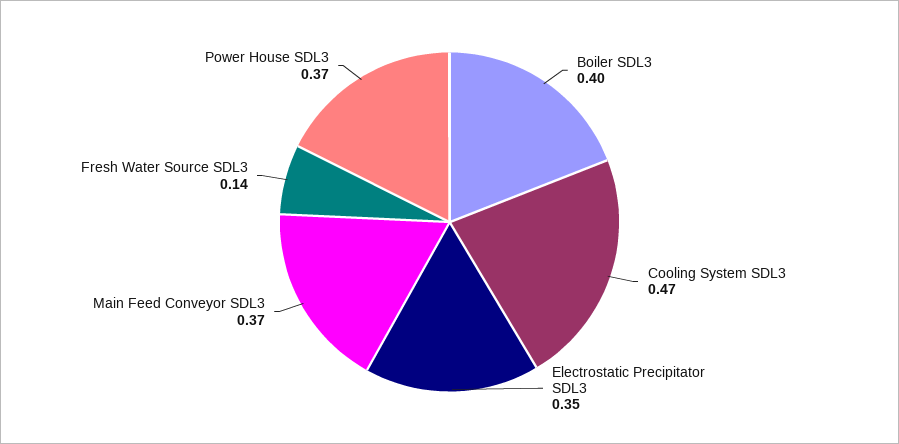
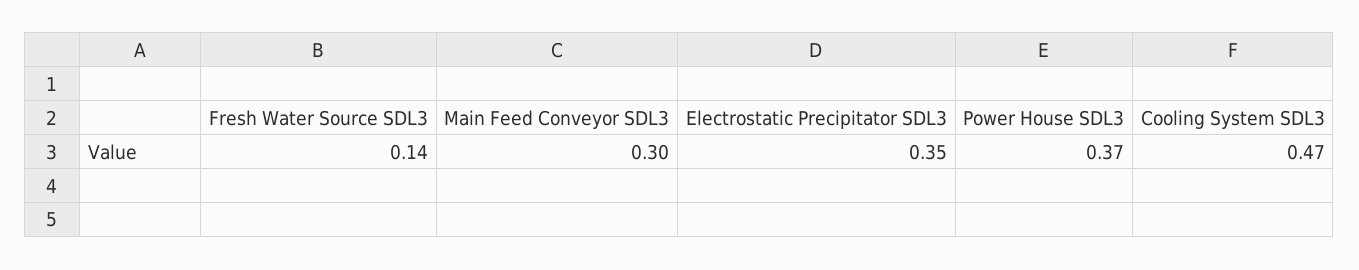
Boiler SDL3: 0.4 -> none
Main Feed Conveyor SDL3: 0.37 -> 0.3

